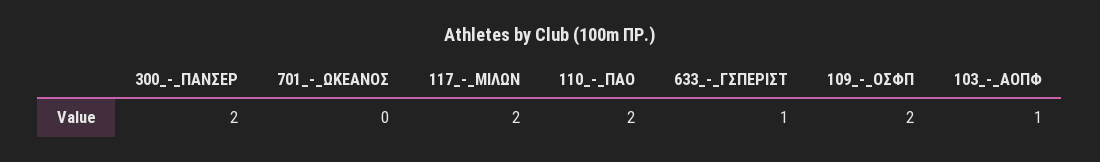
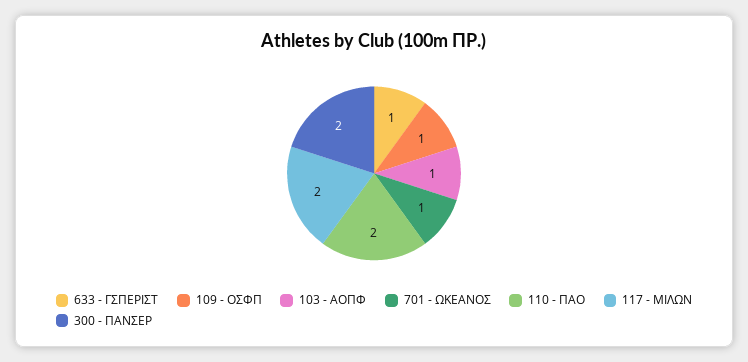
701_-_ΩΚΕΑΝΟΣ: 0 -> 1
109_-_ΟΣΦΠ: 2 -> 1

